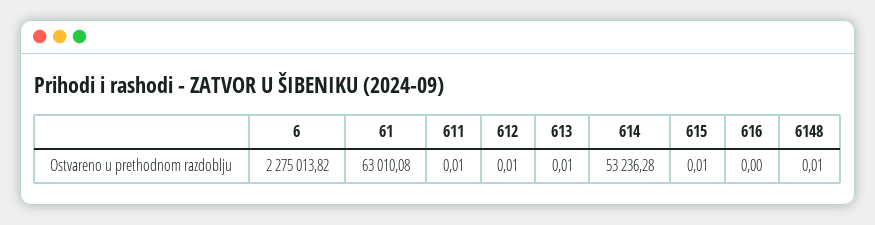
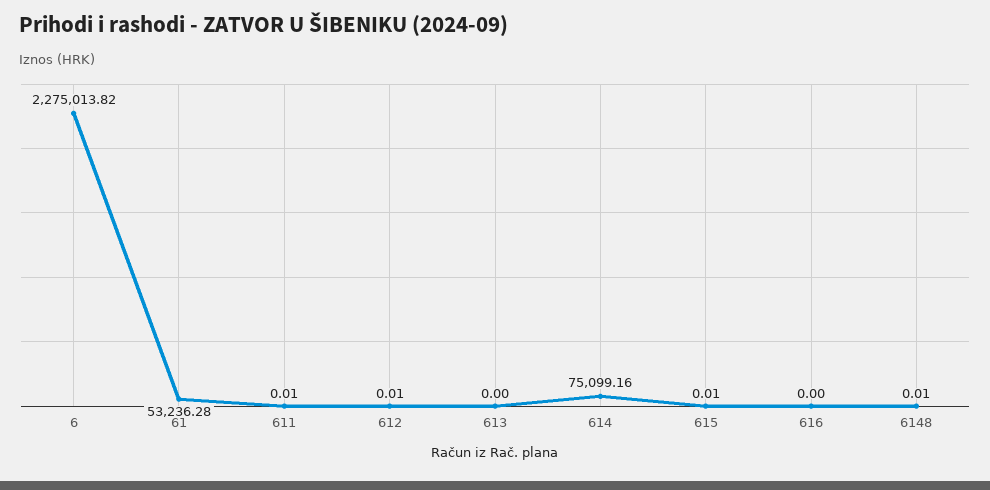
61: 63010.08 -> 53236.28
613: 0.01 -> 0
614: 53236.28 -> 75099.16

